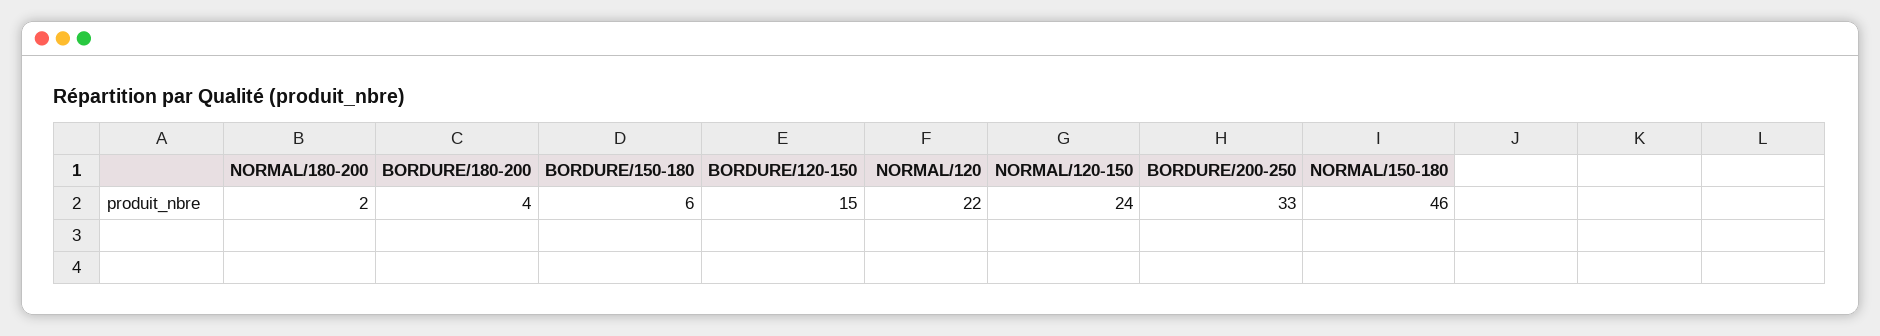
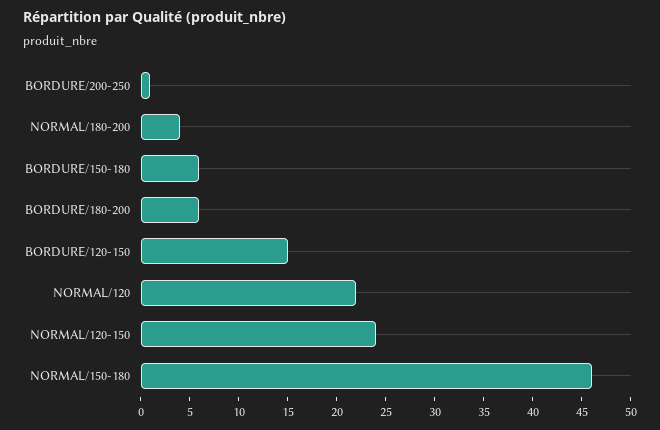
NORMAL/180-200: 2 -> 4
BORDURE/180-200: 4 -> 6
BORDURE/200-250: 33 -> 1

